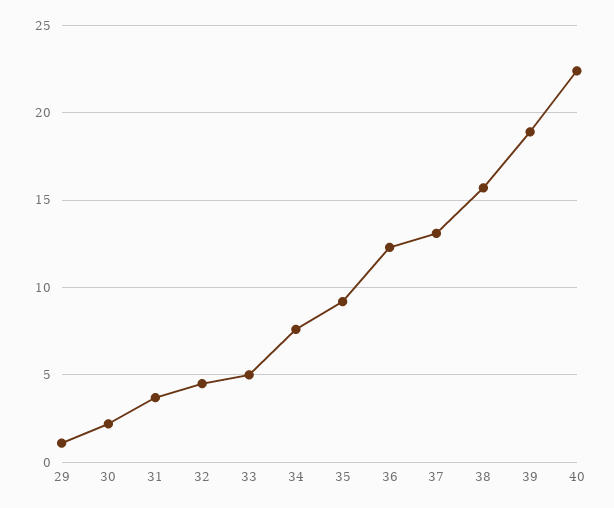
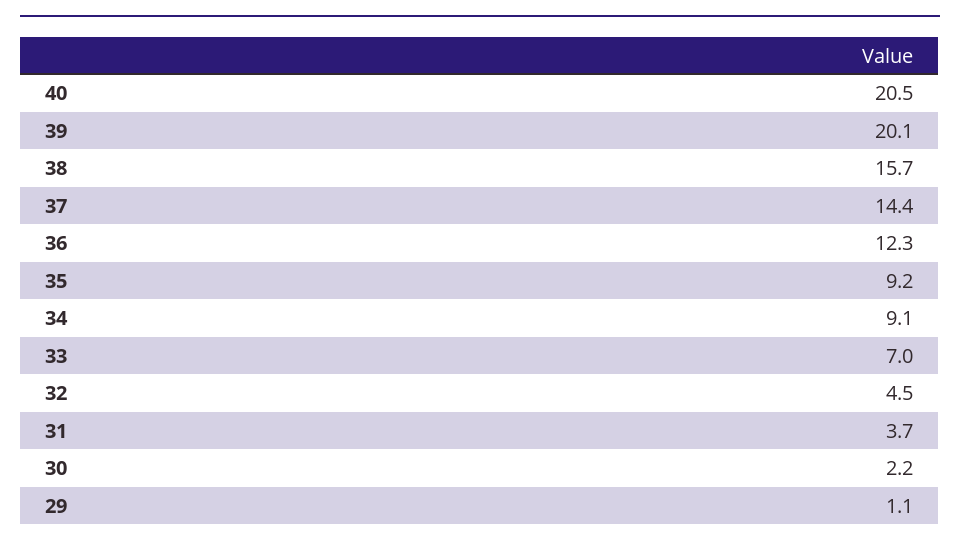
33: 5 -> 7
34: 7.5 -> 9.1
37: 13 -> 14.4
39: 19 -> 20.1
40: 22.5 -> 20.5

